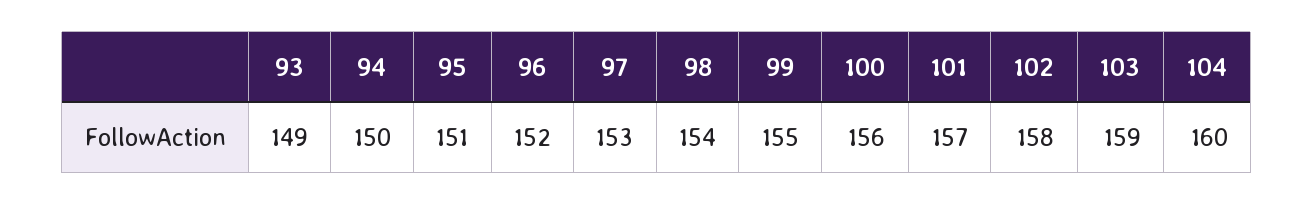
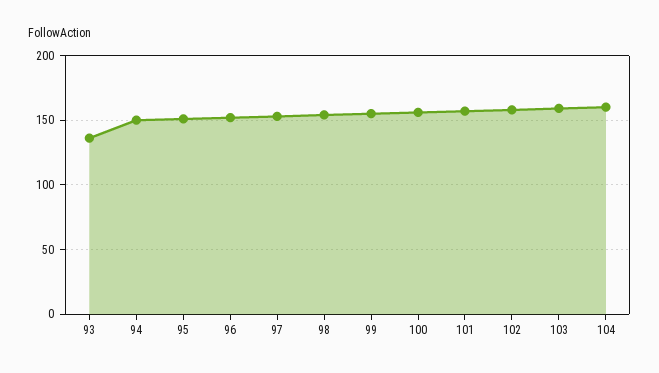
93: 149 -> 135

